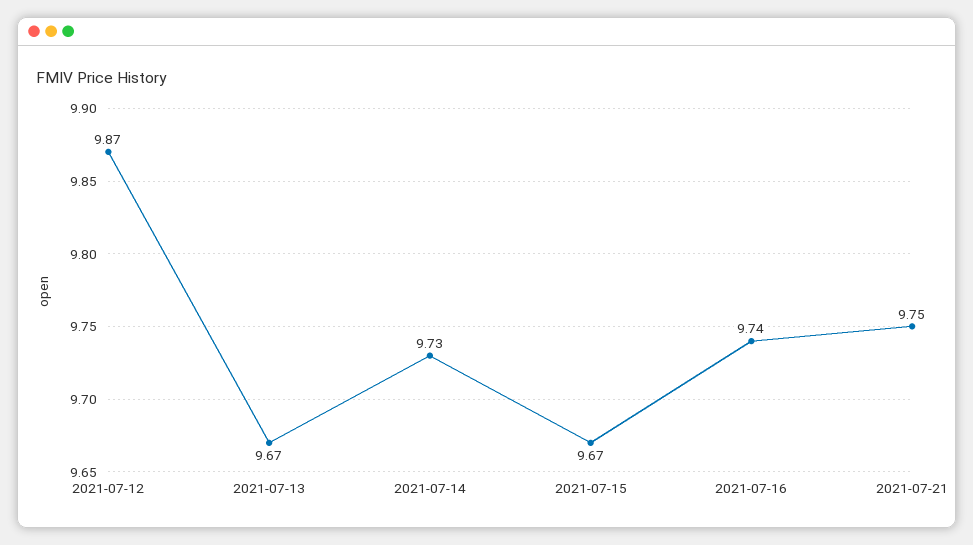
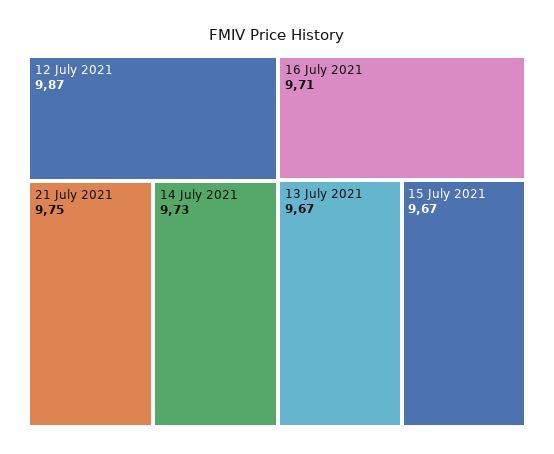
2021-07-16: 9.74 -> 9.71

